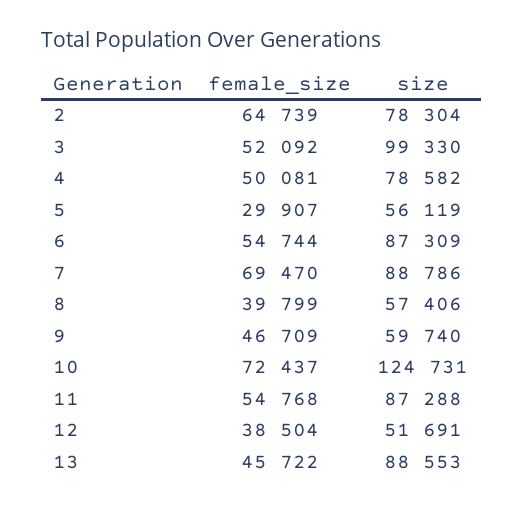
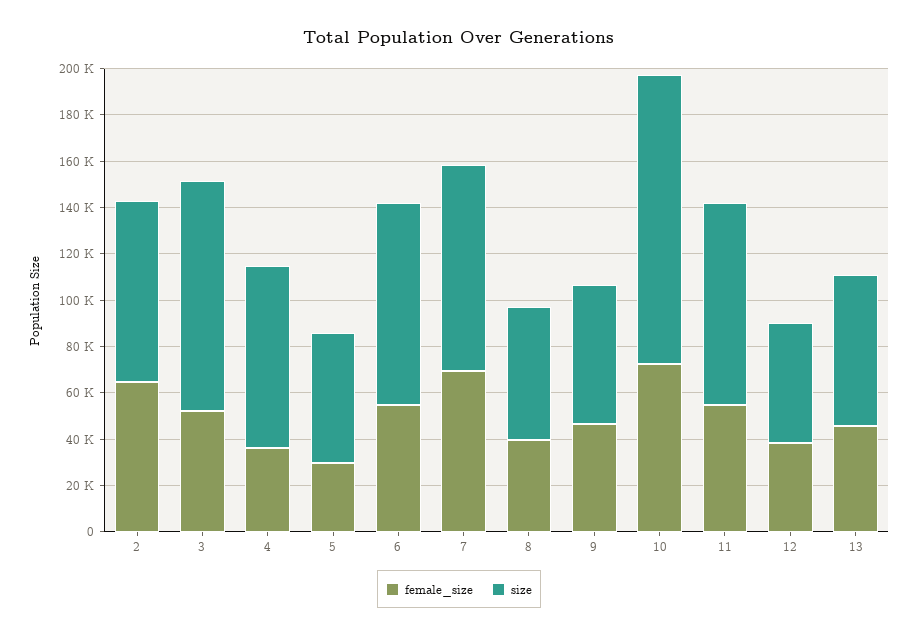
female_size, 4: 50081 -> 35000
size, 13: 88553 -> 65000

